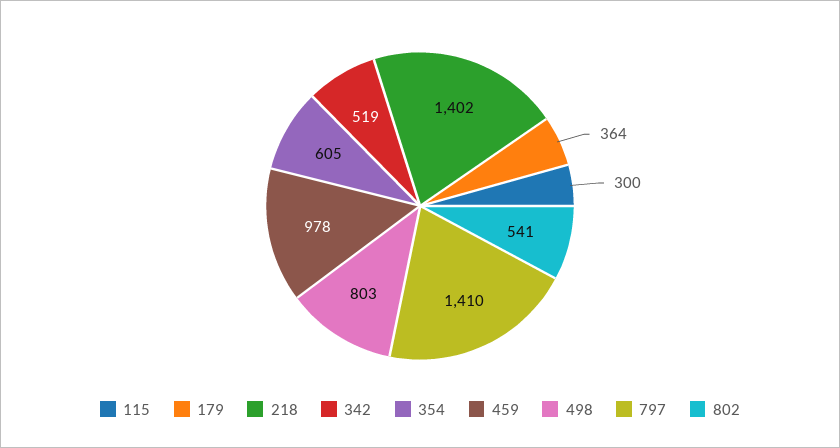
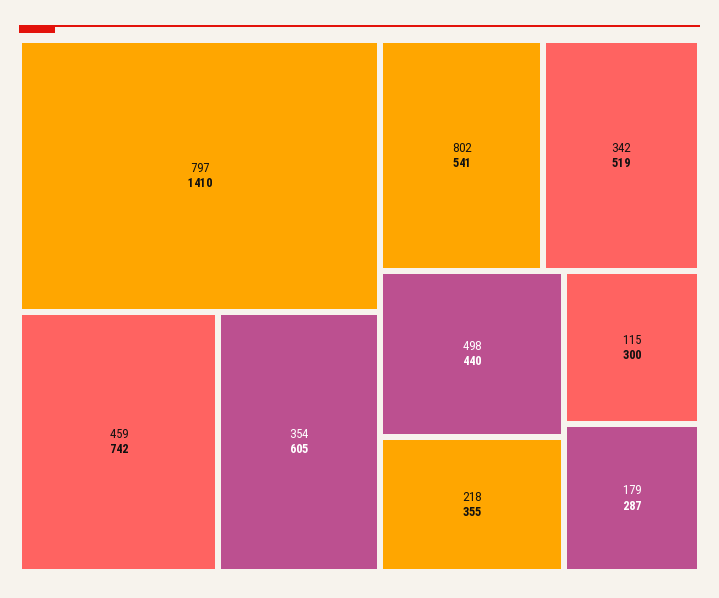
179: 364 -> 287
218: 1402 -> 355
459: 978 -> 742
498: 803 -> 440

